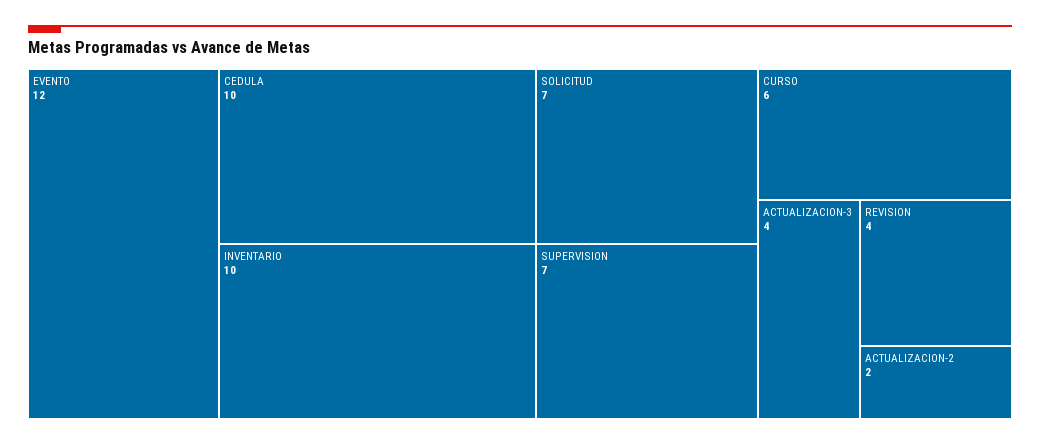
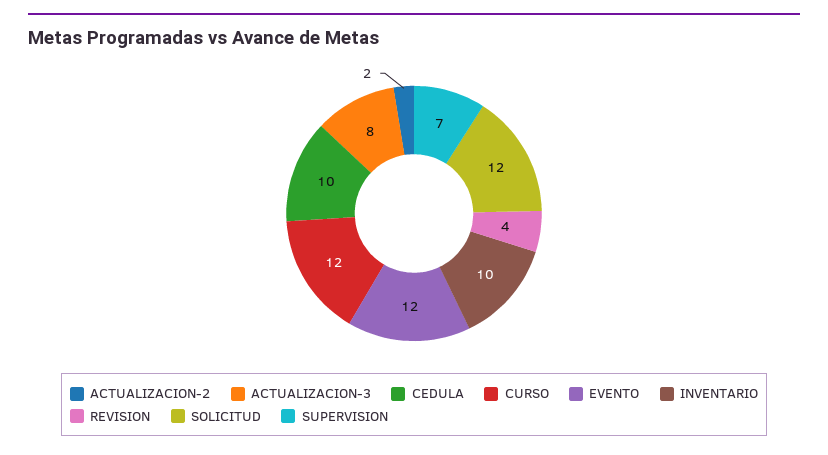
SOLICITUD: 7 -> 12
CURSO: 6 -> 12
ACTUALIZACION-3: 4 -> 8

